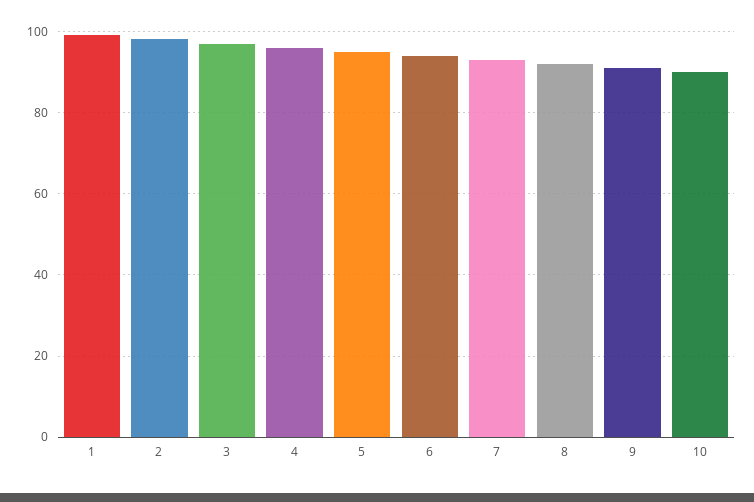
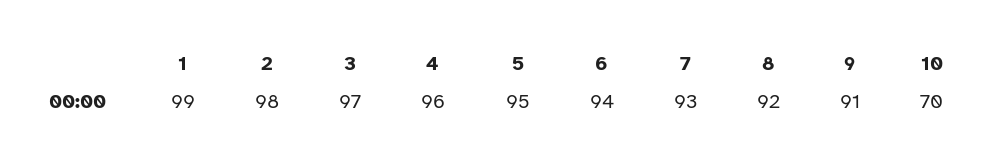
10: 90 -> 70

